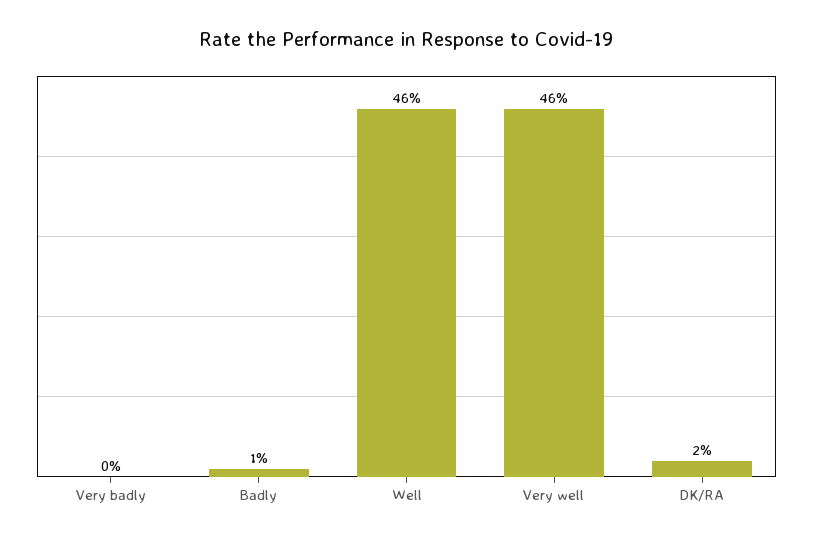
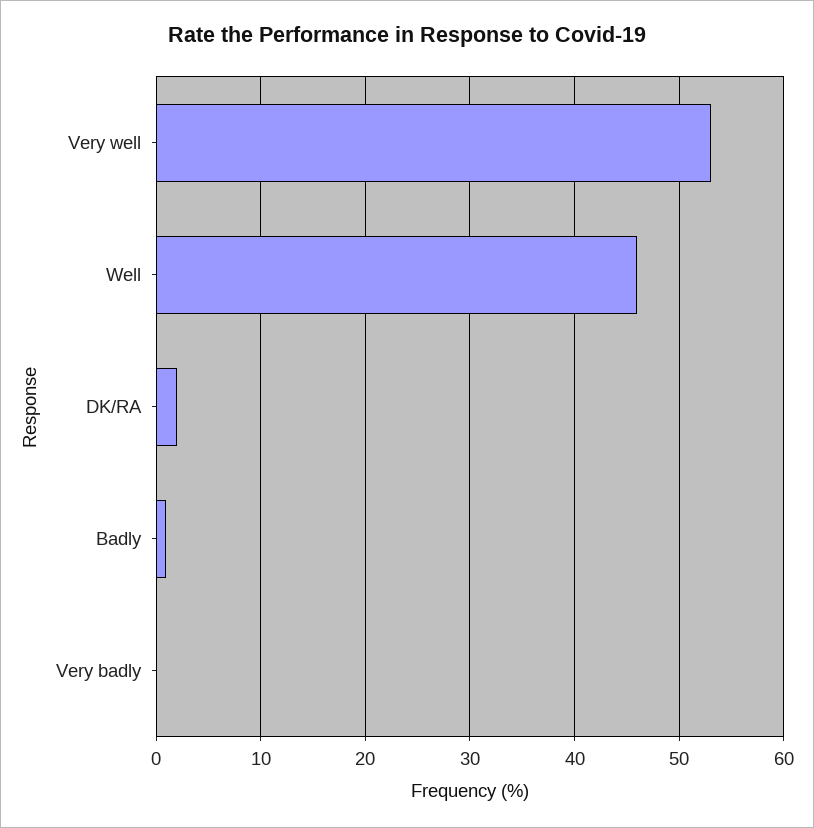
Very well: 46 -> 53

